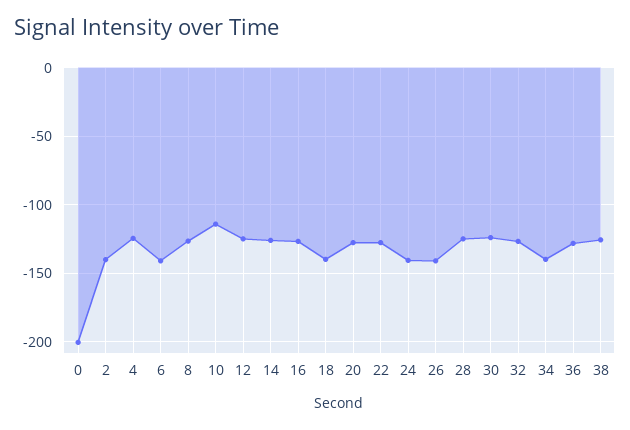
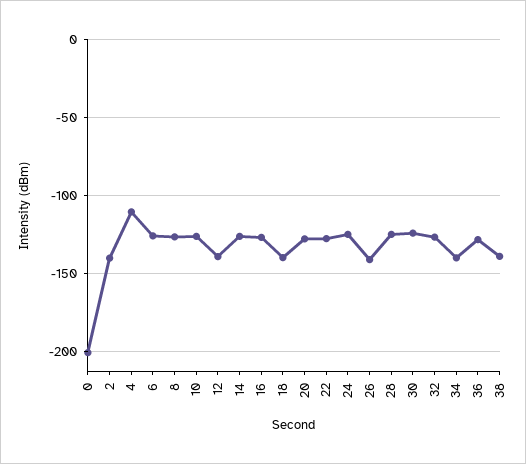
4: -125 -> -110
6: -140 -> -125
10: -115 -> -125
12: -125 -> -140
24: -140 -> -125
38: -125 -> -140

